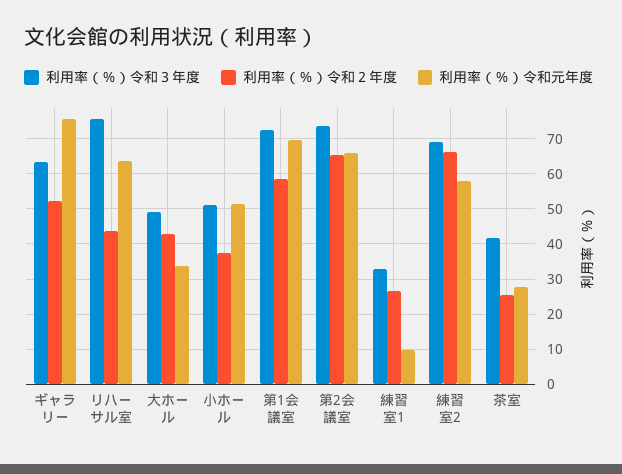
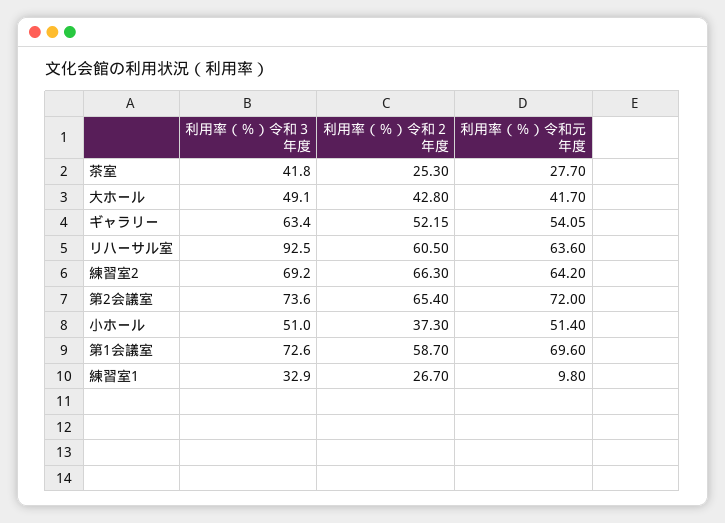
利用率（％）令和元年度, ギャラリー: 76 -> 54.05
利用率（％）令和３年度, リハーサル室: 76 -> 92.5
利用率（％）令和２年度, リハーサル室: 44 -> 60.5
利用率（％）令和元年度, 大ホール: 34 -> 41.7
利用率（％）令和元年度, 第2会議室: 66 -> 72
利用率（％）令和元年度, 練習室2: 58 -> 64.2

